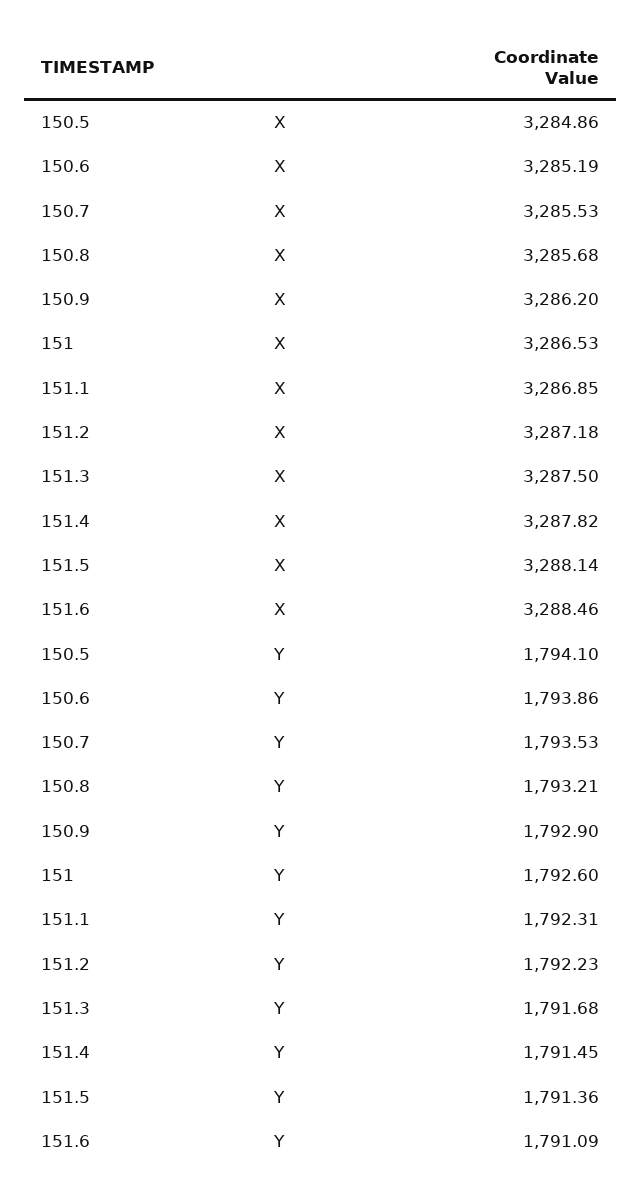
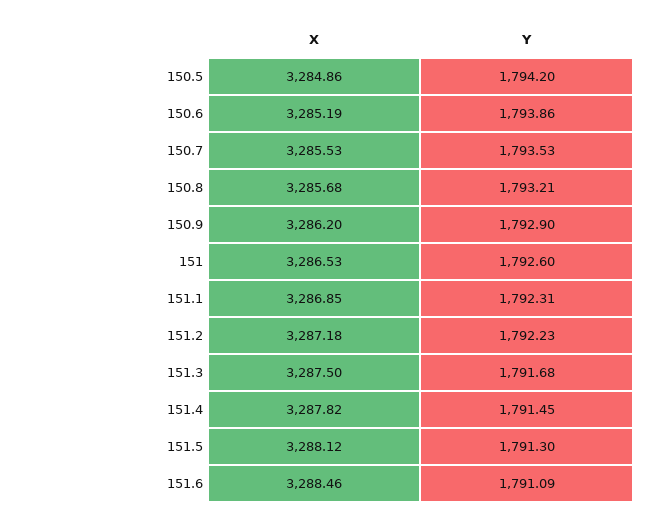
151.5, X: 3288.14 -> 3288.12
150.5, Y: 1794.1 -> 1794.2
151.5, Y: 1791.36 -> 1791.3

